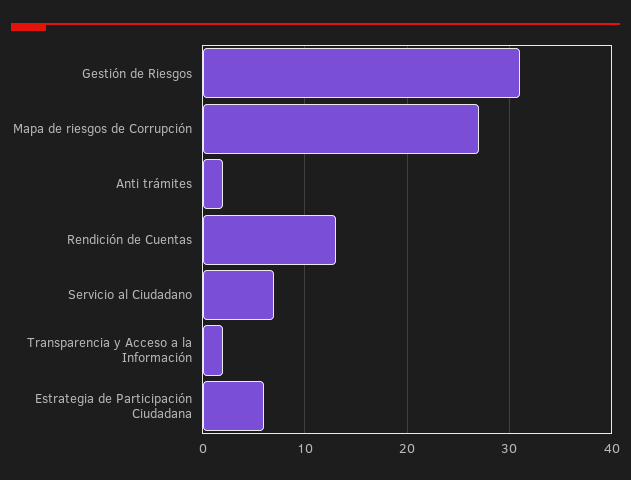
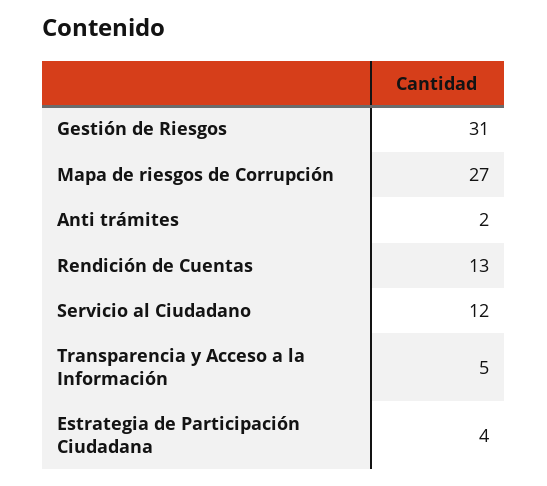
Servicio al Ciudadano: 7 -> 12
Transparencia y Acceso a la Información: 2 -> 5
Estrategia de Participación Ciudadana: 6 -> 4

